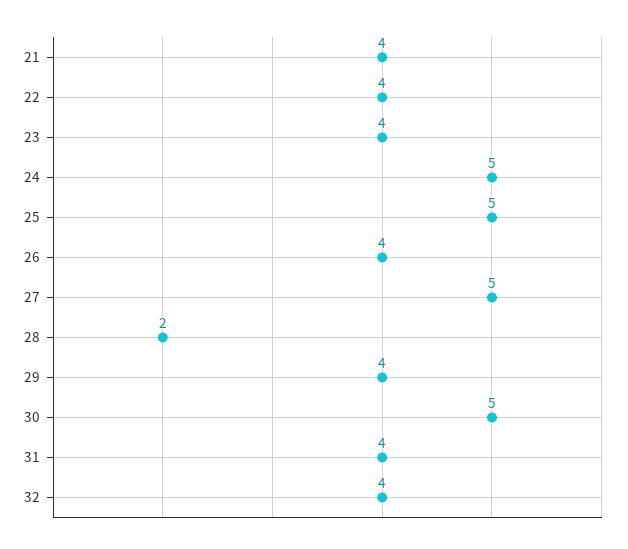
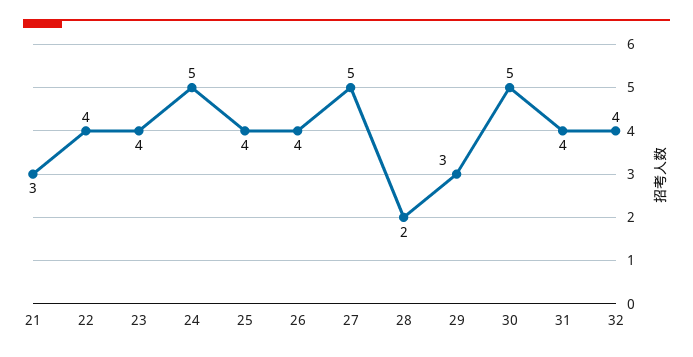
21: 4 -> 3
25: 5 -> 4
29: 4 -> 3

